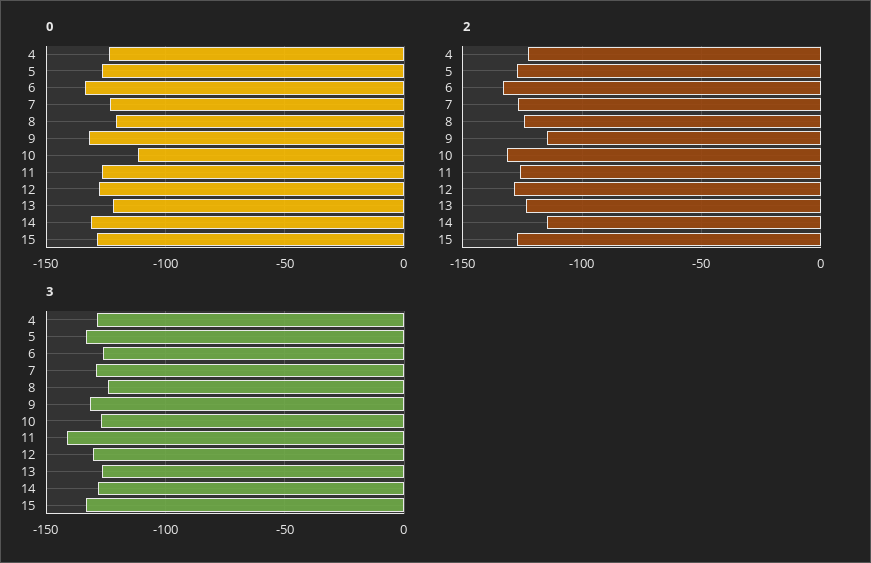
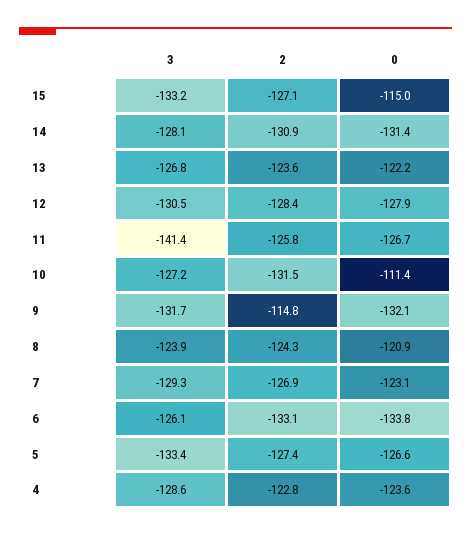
0, 15: -130 -> -115
2, 14: -115 -> -130.9

